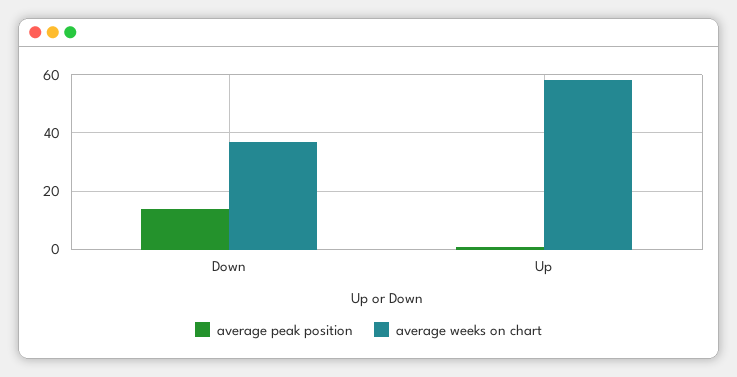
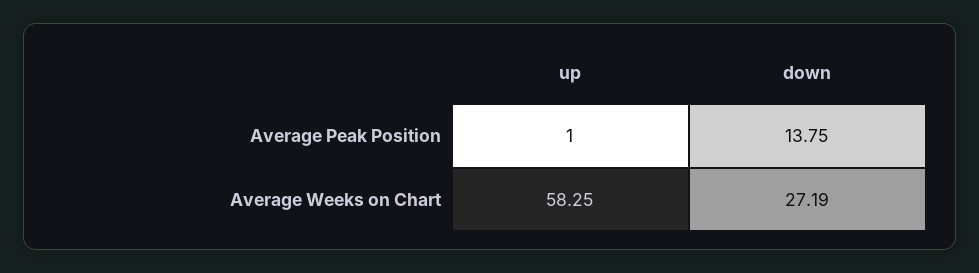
average weeks on chart, Down: 37.5 -> 27.19

